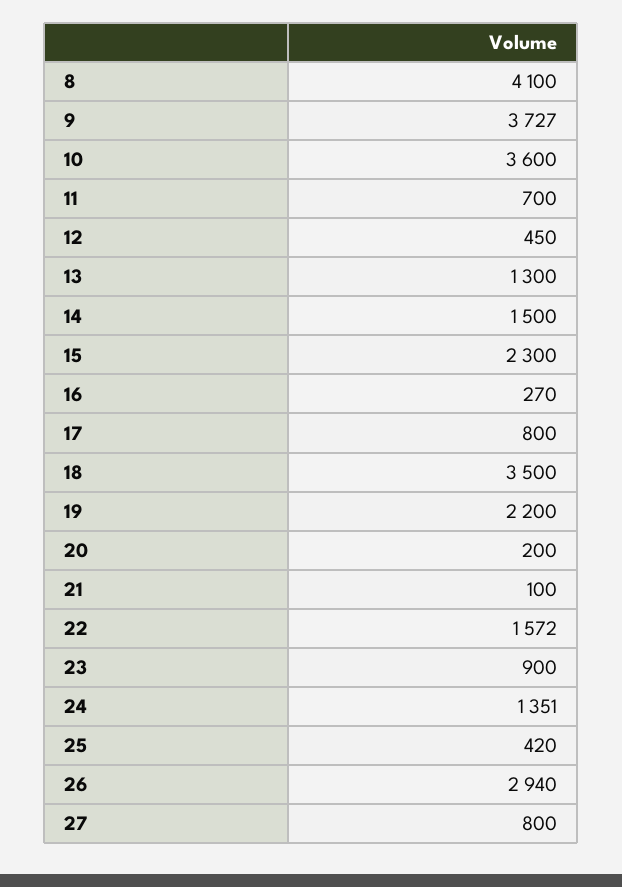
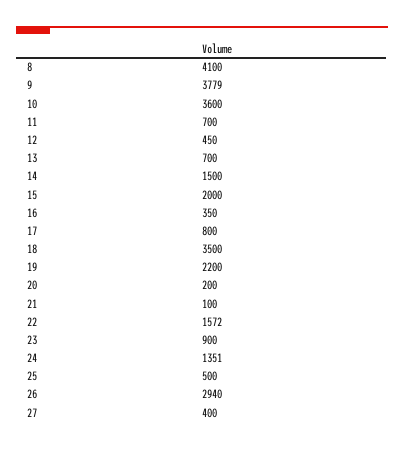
9: 3727 -> 3779
13: 1300 -> 700
15: 2300 -> 2000
16: 270 -> 350
25: 420 -> 500
27: 800 -> 400

